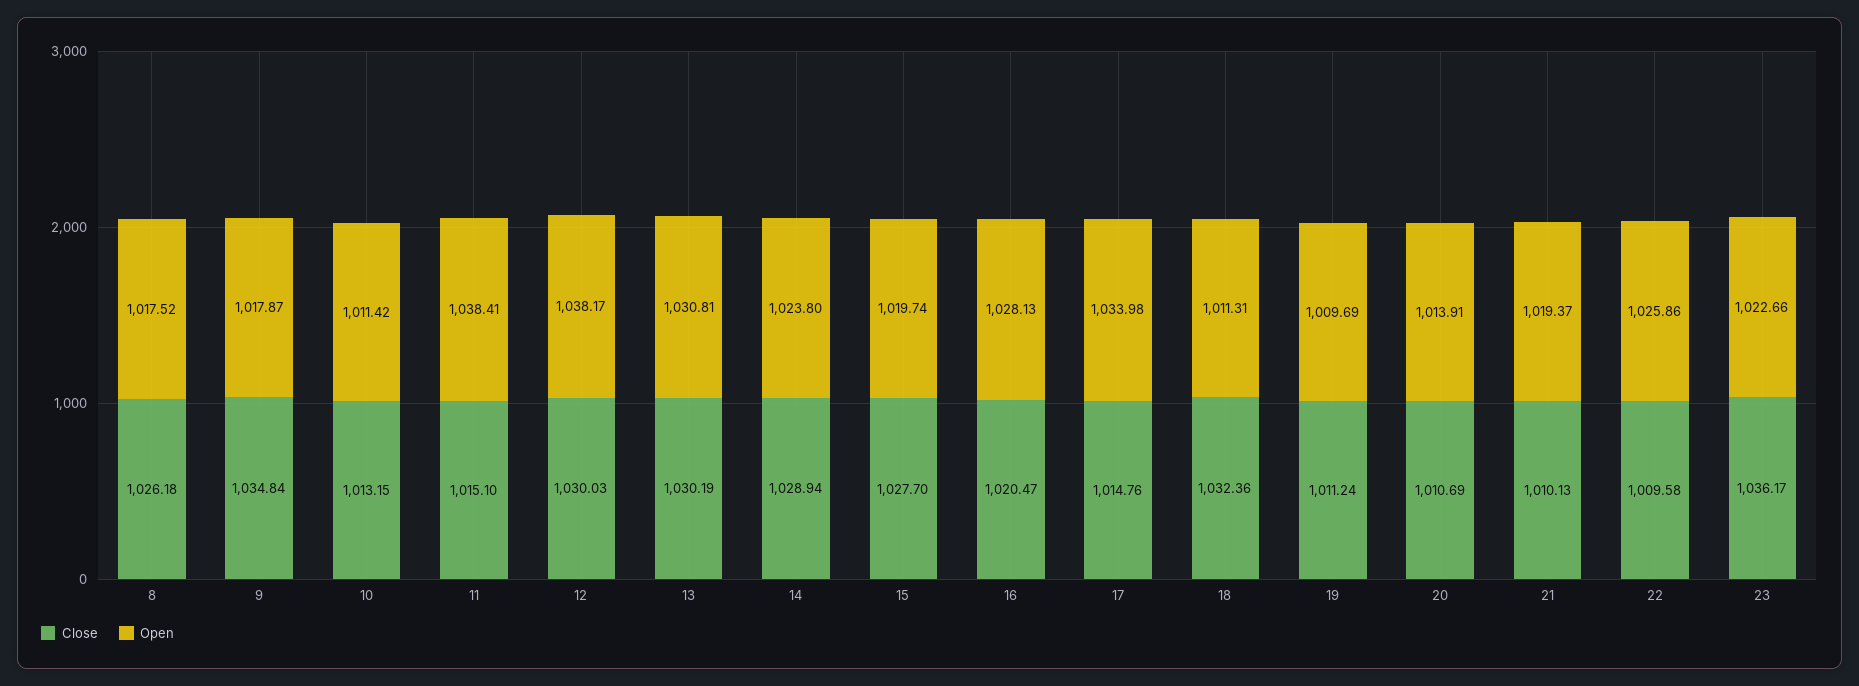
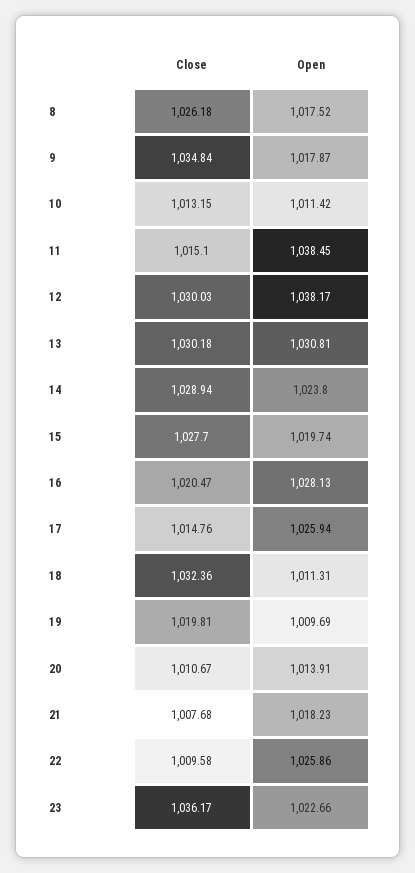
Open, 11: 1038.41 -> 1038.45
Close, 13: 1030.19 -> 1030.18
Open, 17: 1033.98 -> 1025.94
Close, 19: 1011.24 -> 1019.81
Close, 20: 1010.69 -> 1010.67
Close, 21: 1010.13 -> 1007.68
Open, 21: 1019.37 -> 1018.23

